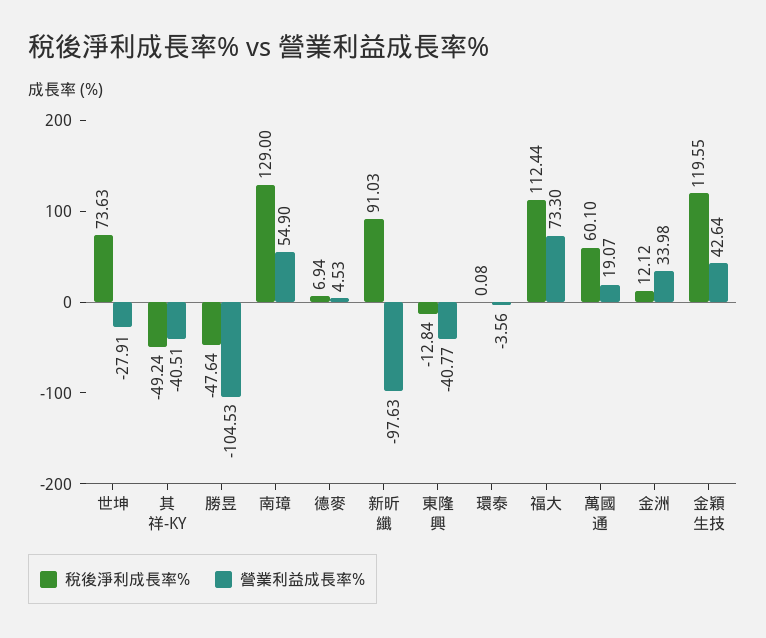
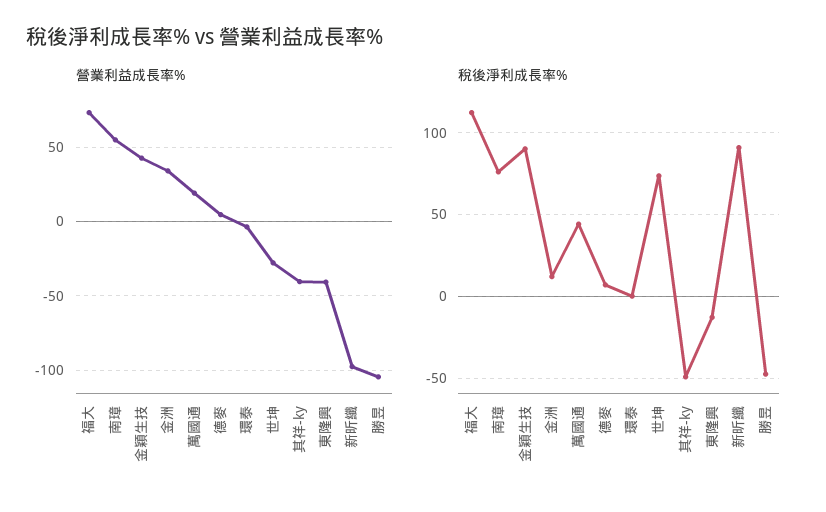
稅後淨利成長率%, 南璋: 129 -> 75
稅後淨利成長率%, 萬國通: 60.1 -> 45
稅後淨利成長率%, 金穎生技: 119.55 -> 90

